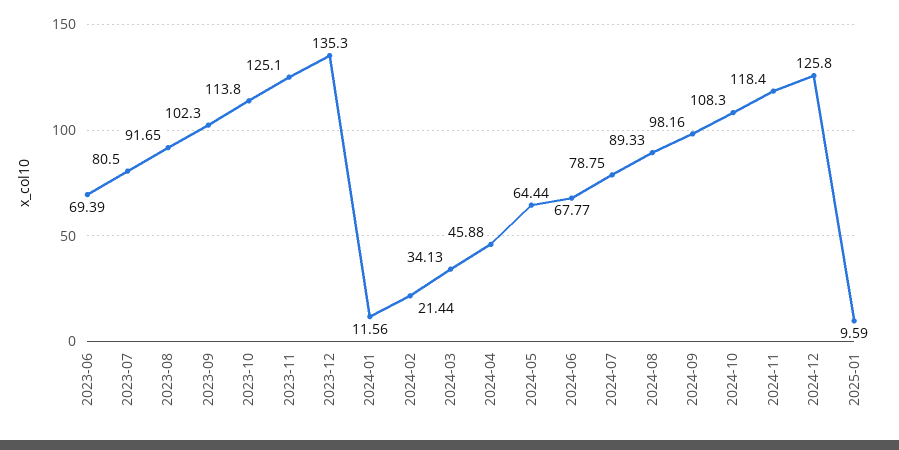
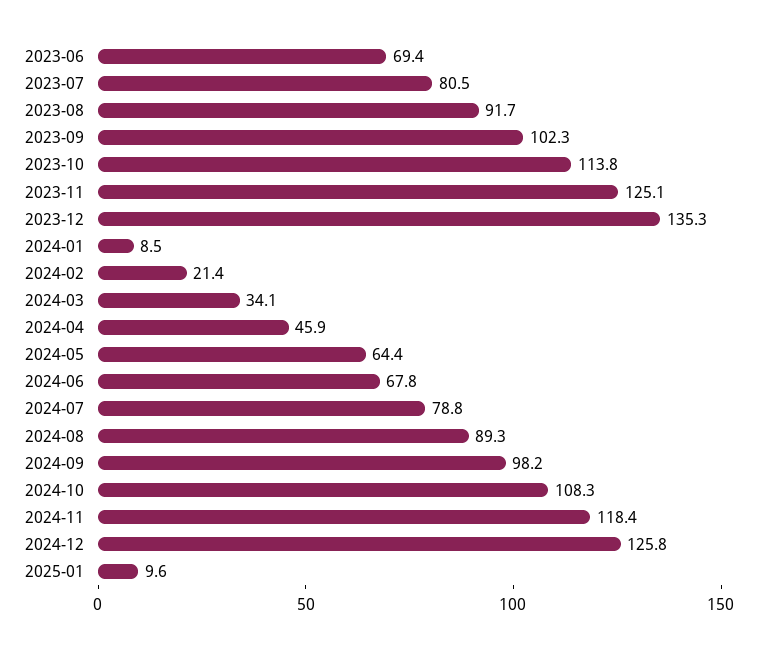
2024-01: 11.56 -> 8.5

